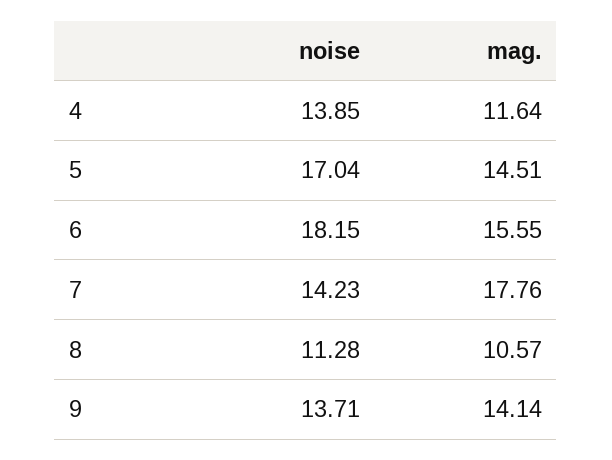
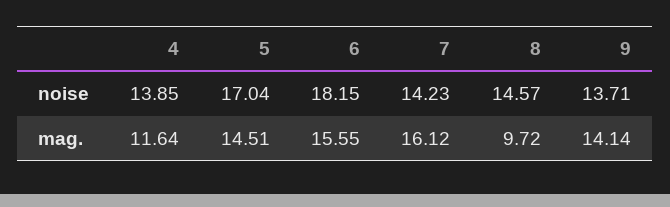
mag., 7: 17.76 -> 16.12
noise, 8: 11.28 -> 14.57
mag., 8: 10.57 -> 9.72

